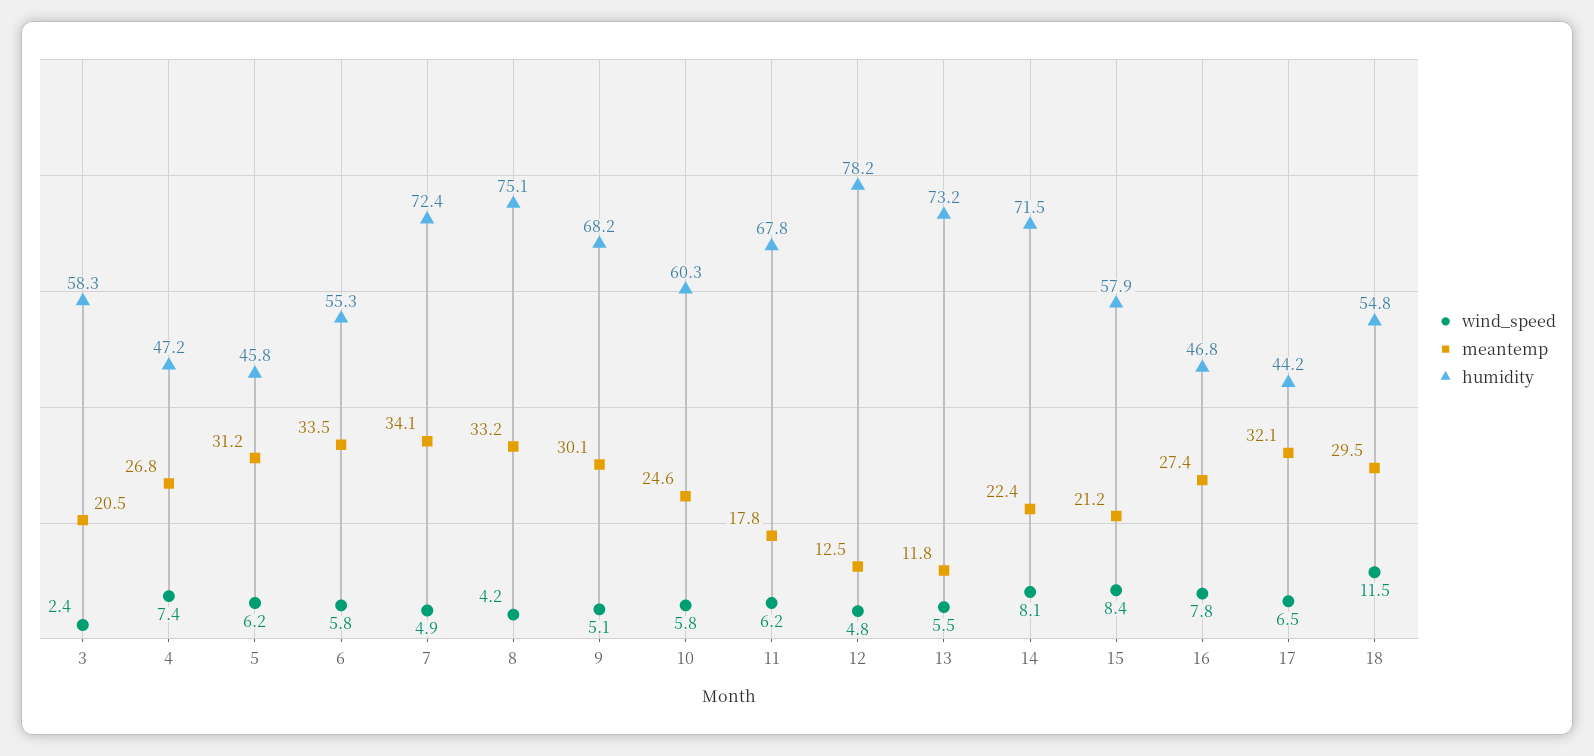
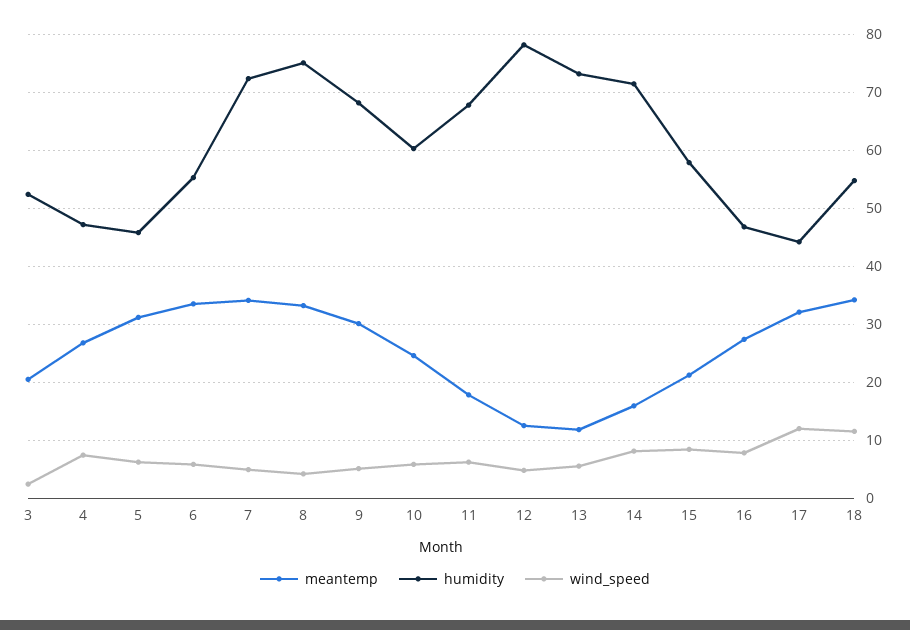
humidity, 3: 58.3 -> 52
meantemp, 14: 22.4 -> 16
wind_speed, 17: 6.5 -> 12
meantemp, 18: 29.5 -> 34

